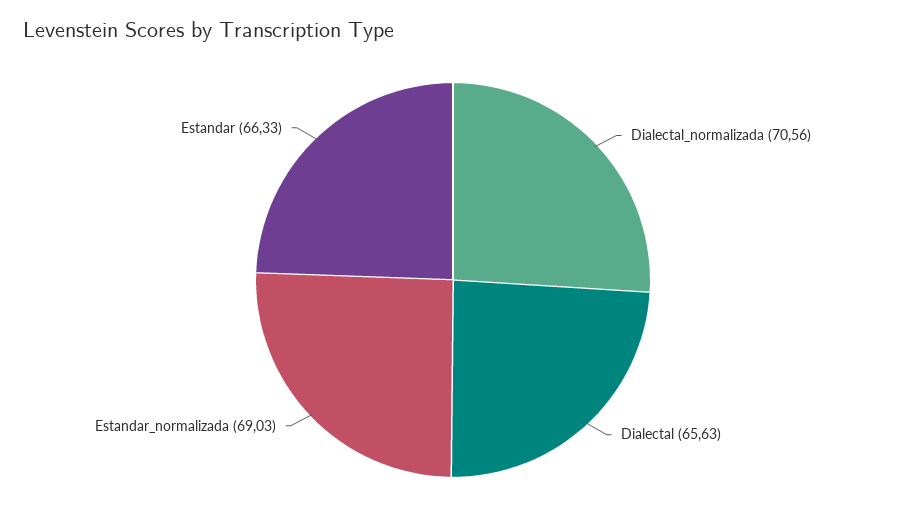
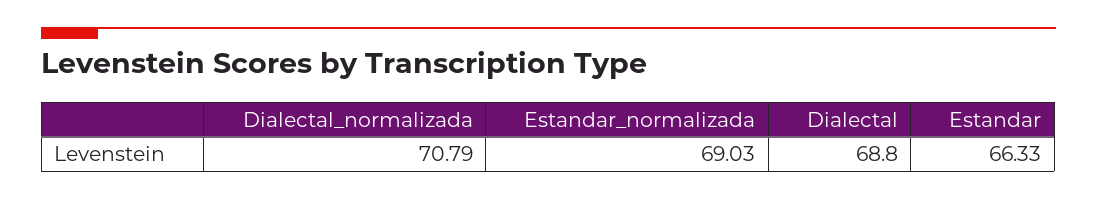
Dialectal_normalizada: 70.56 -> 70.79
Dialectal: 65.63 -> 68.8

